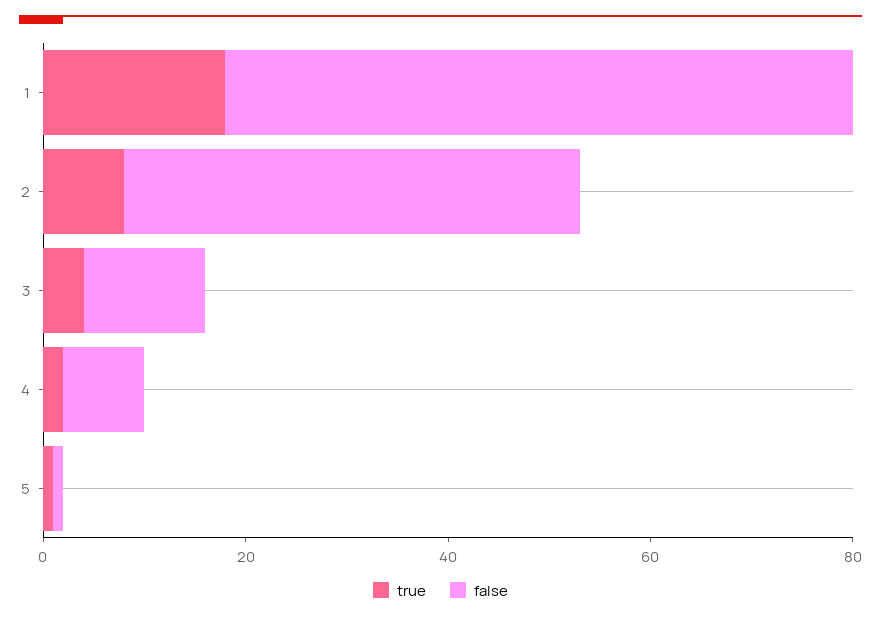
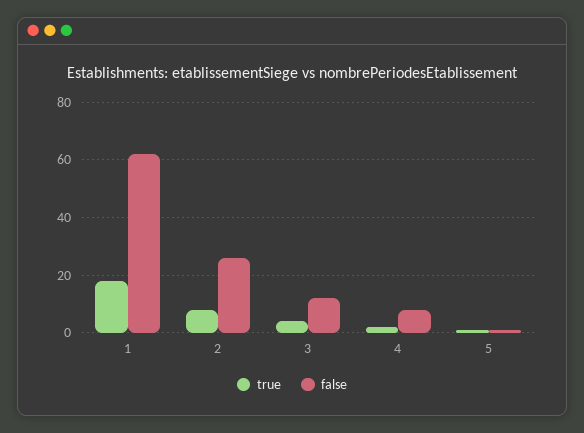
false, 2: 45 -> 25

